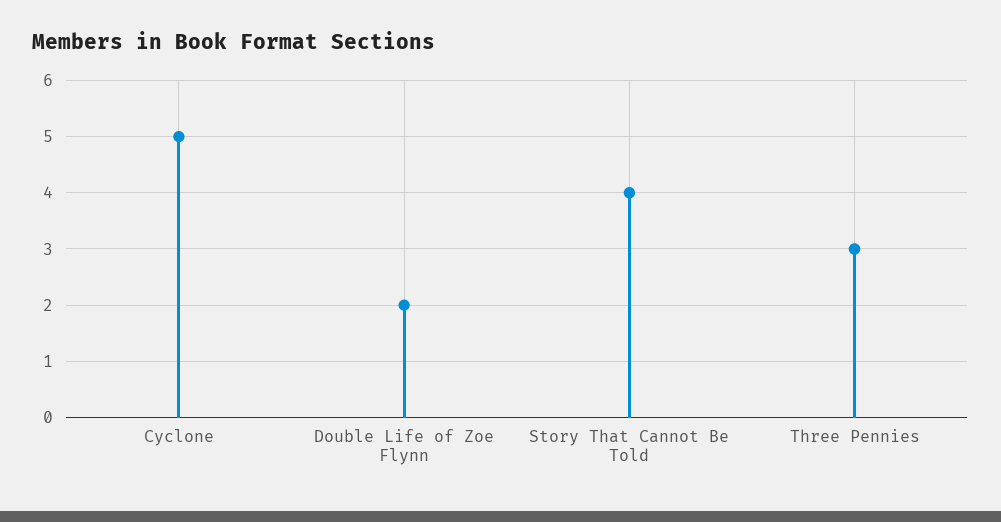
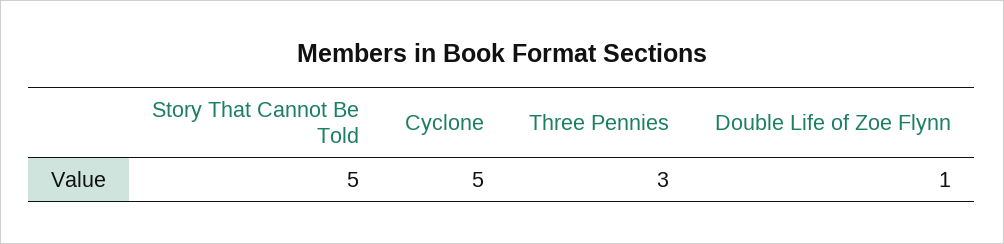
Double Life of Zoe Flynn: 2 -> 1
Story That Cannot Be Told: 4 -> 5

